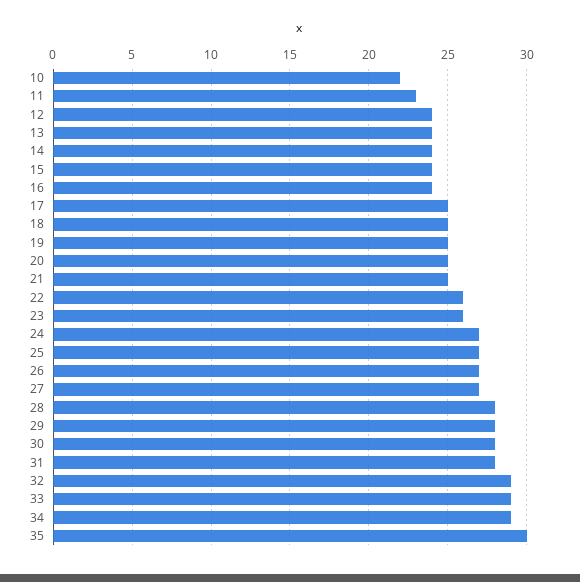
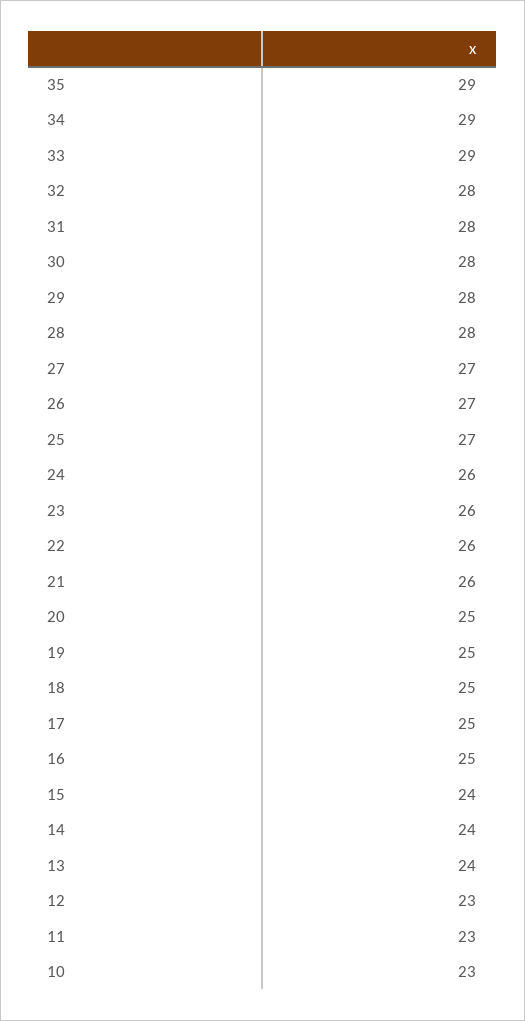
10: 22 -> 23
12: 24 -> 23
16: 24 -> 25
21: 25 -> 26
24: 27 -> 26
32: 29 -> 28
35: 30 -> 29

